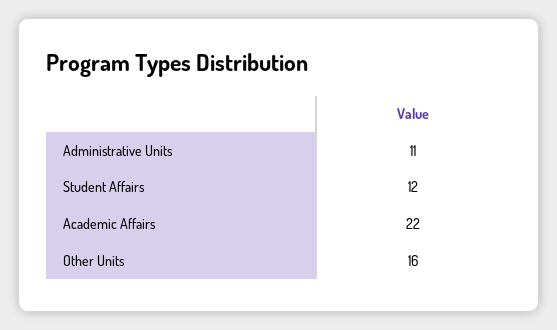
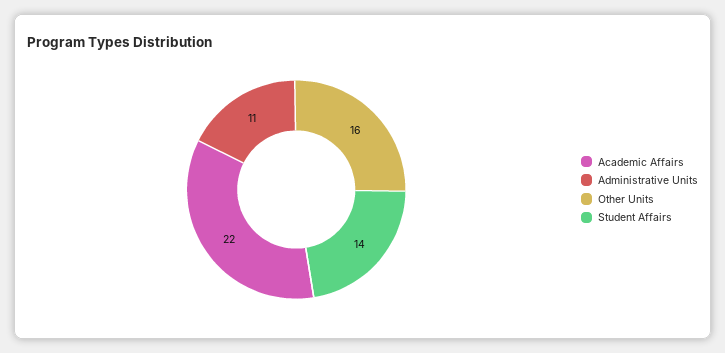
Student Affairs: 12 -> 14

